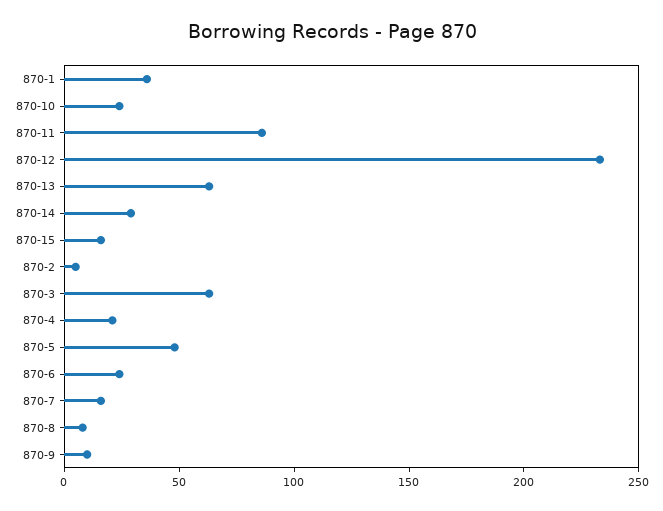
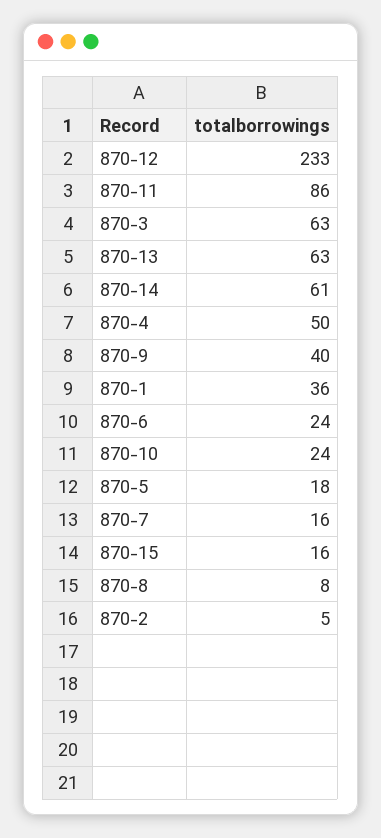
870-14: 30 -> 61
870-4: 20 -> 50
870-5: 50 -> 18
870-9: 10 -> 40

